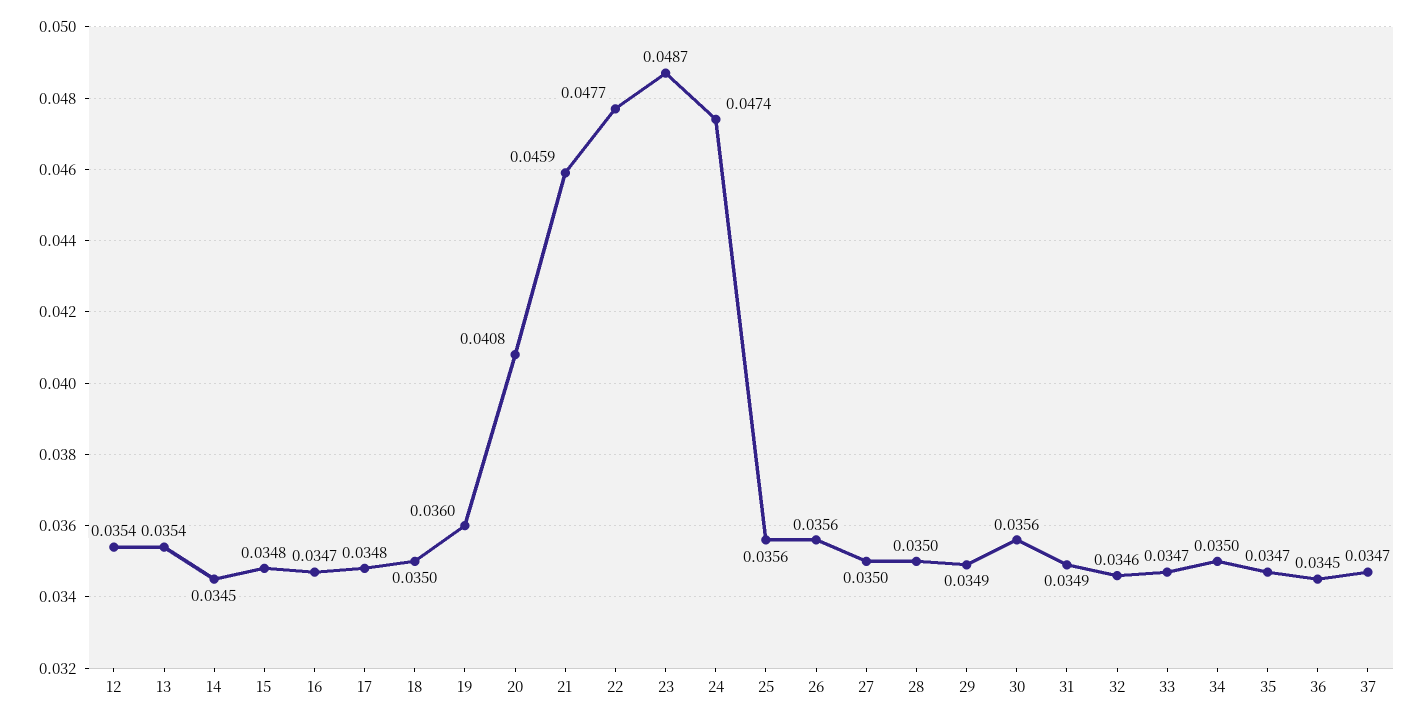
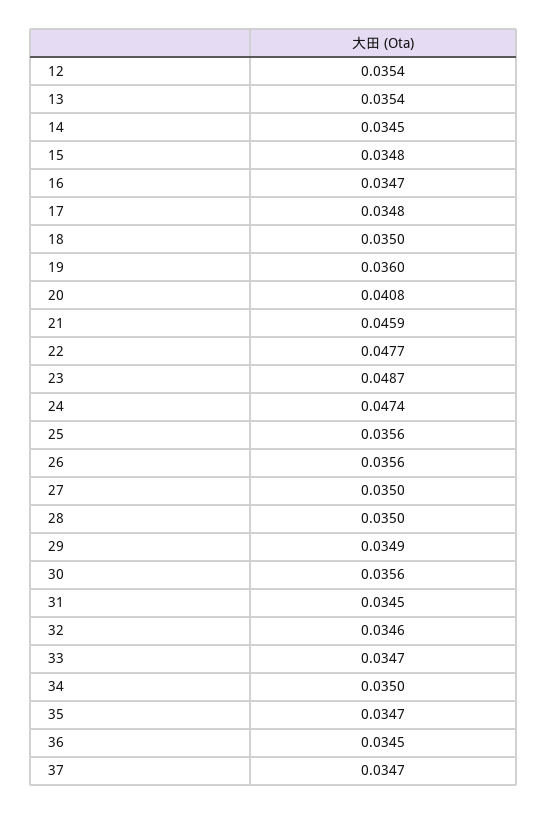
31: 0.0349 -> 0.0345

